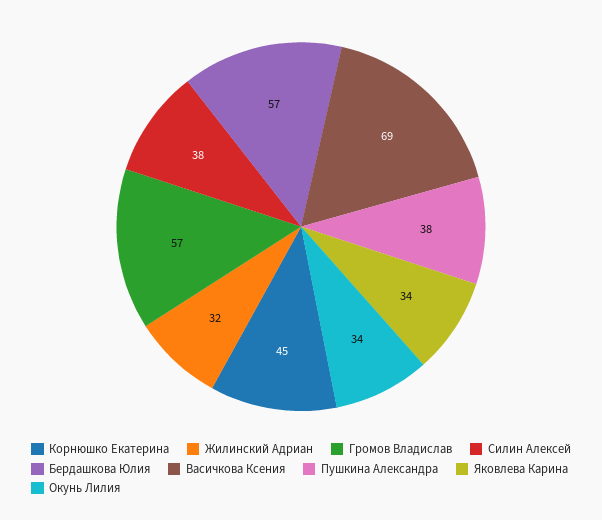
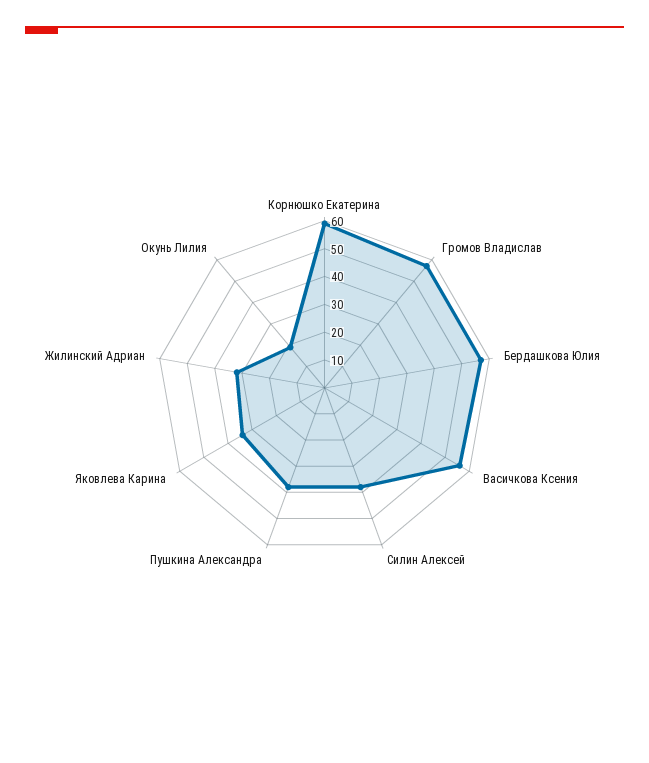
Корнюшко Екатерина: 45 -> 60
Васичкова Ксения: 69 -> 55
Окунь Лилия: 34 -> 20

